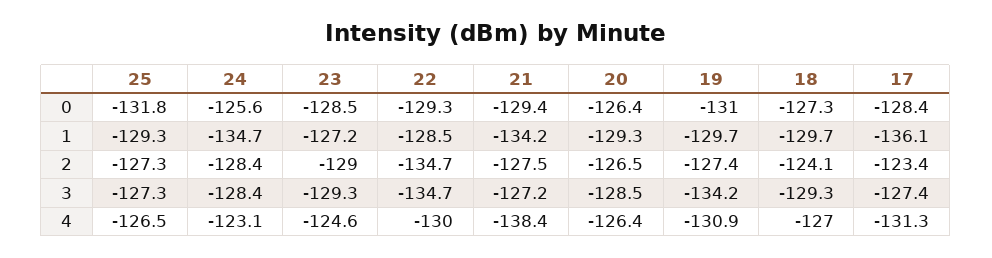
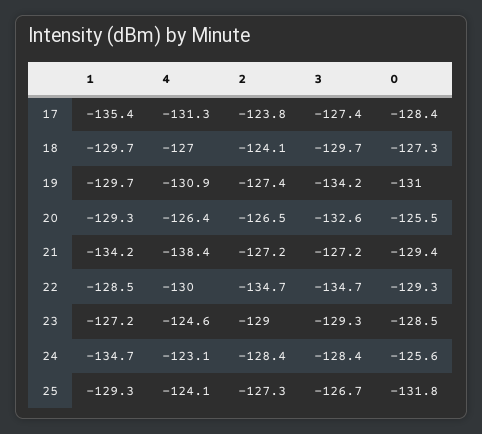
20, 0: -126.4 -> -125.5
17, 1: -136.1 -> -135.4
21, 2: -127.5 -> -127.2
17, 2: -123.4 -> -123.8
25, 3: -127.3 -> -126.7
20, 3: -128.5 -> -132.6
18, 3: -129.3 -> -129.7
25, 4: -126.5 -> -124.1

